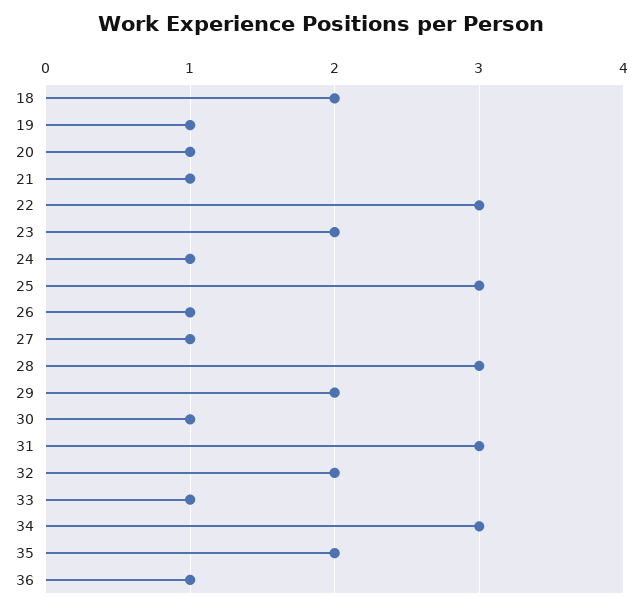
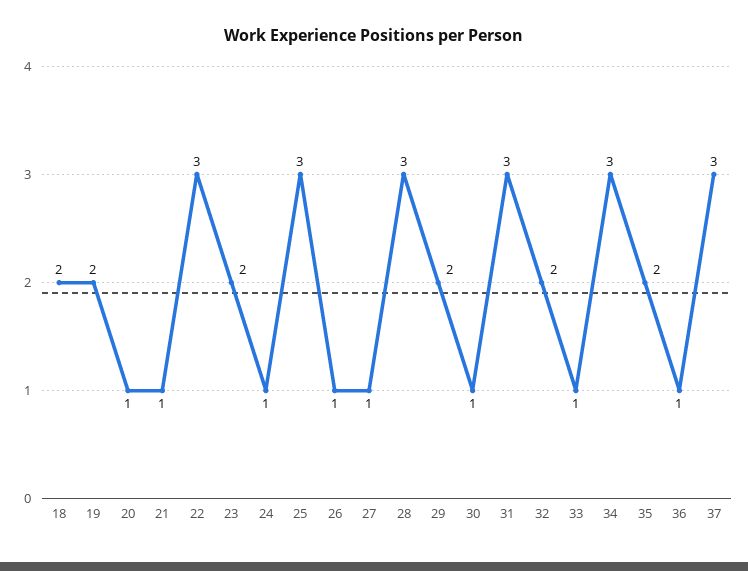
19: 1 -> 2
37: none -> 3

